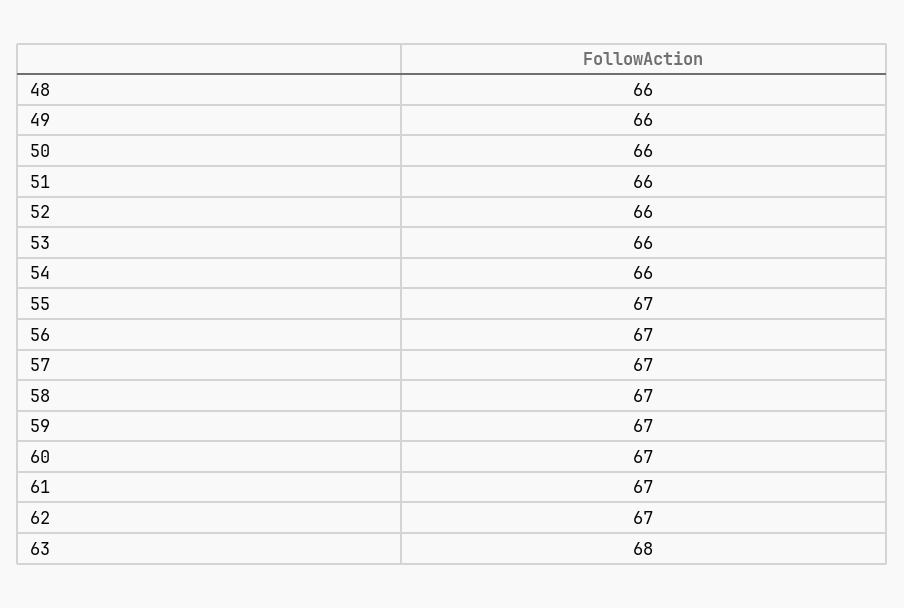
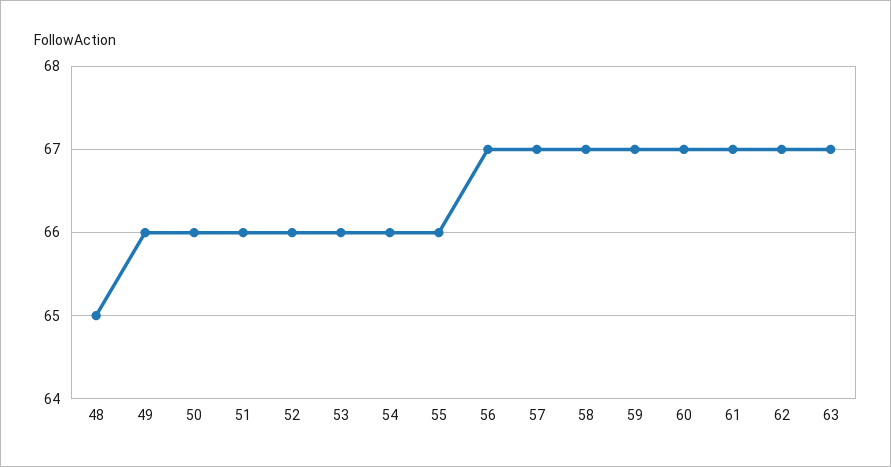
48: 66 -> 65
55: 67 -> 66
63: 68 -> 67

